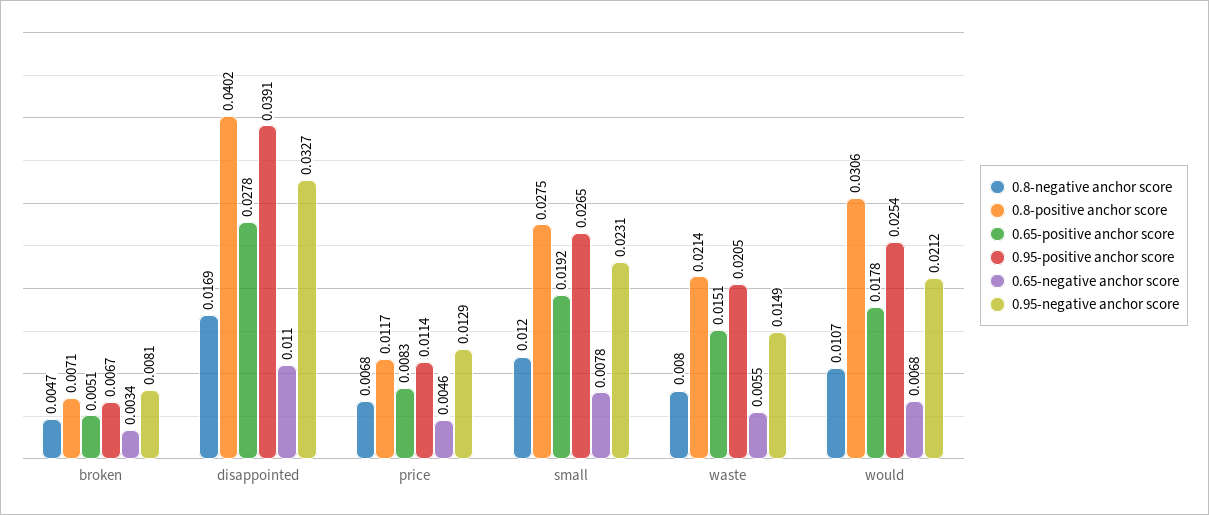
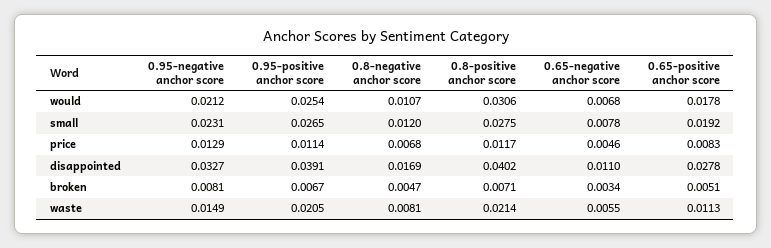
0.8-negative anchor score, waste: 0.008 -> 0.0081
0.65-positive anchor score, waste: 0.0151 -> 0.0113

